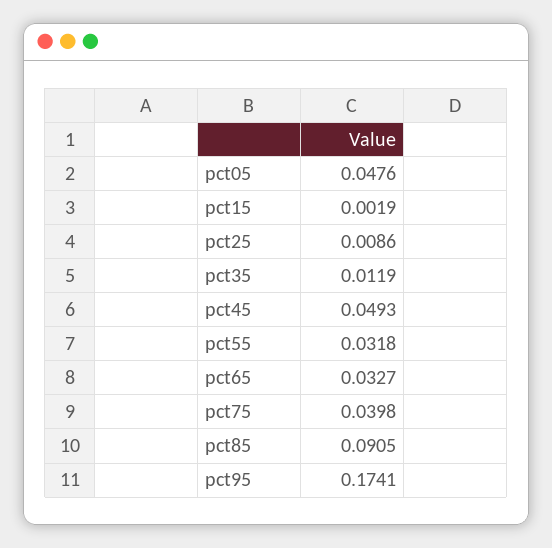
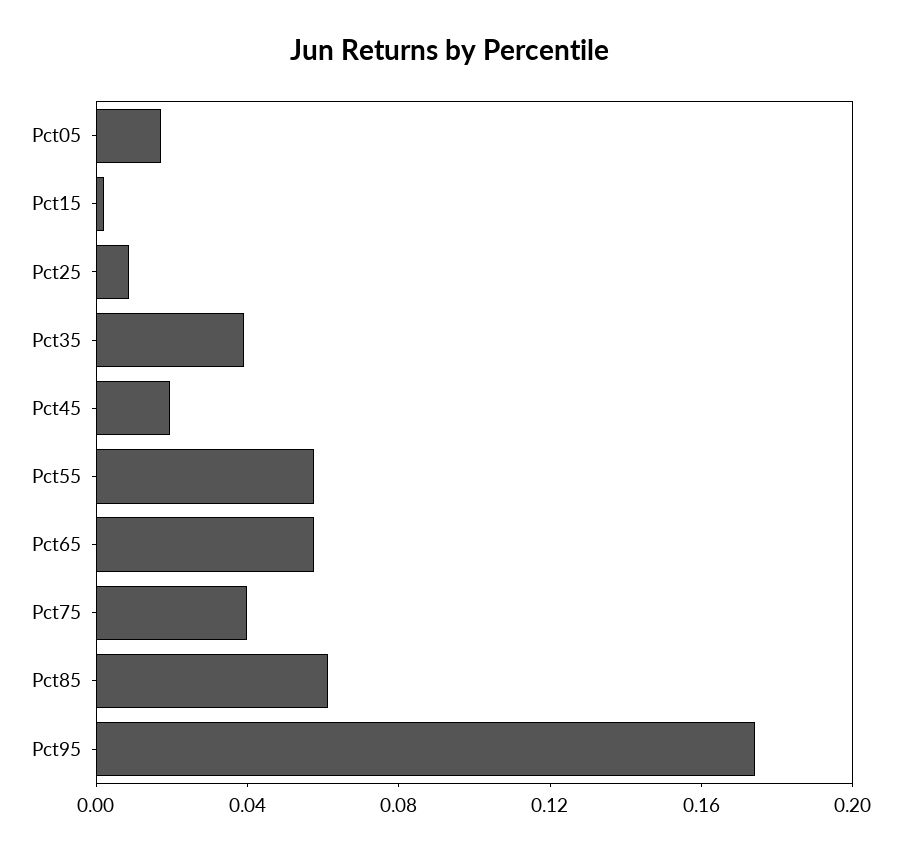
pct05: 0.0476 -> 0.02
pct35: 0.0119 -> 0.04
pct45: 0.0493 -> 0.02
pct55: 0.0318 -> 0.06
pct65: 0.0327 -> 0.06
pct85: 0.0905 -> 0.06

